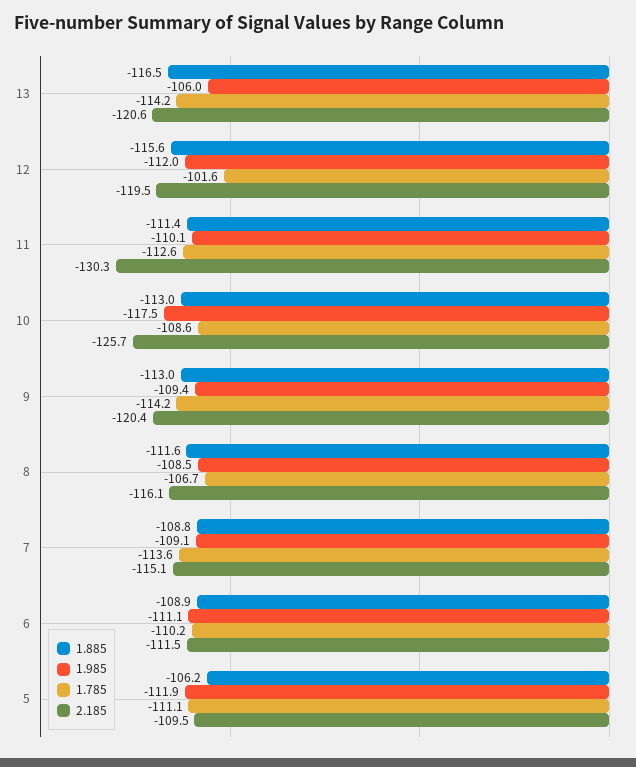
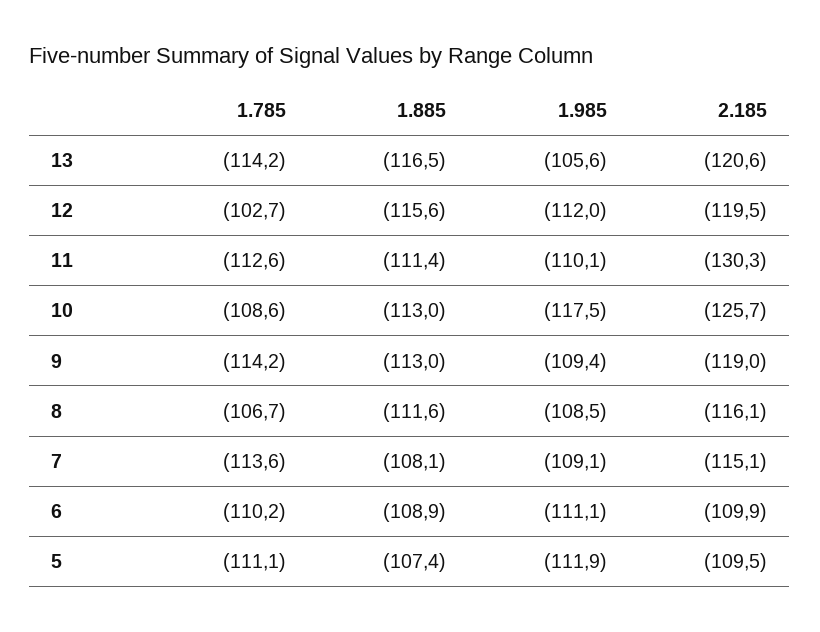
1.985, 13: -106 -> -105.6
1.785, 12: -101.6 -> -102.7
2.185, 9: -120.4 -> -119
1.885, 7: -108.8 -> -108.1
2.185, 6: -111.5 -> -109.9
1.885, 5: -106.2 -> -107.4

